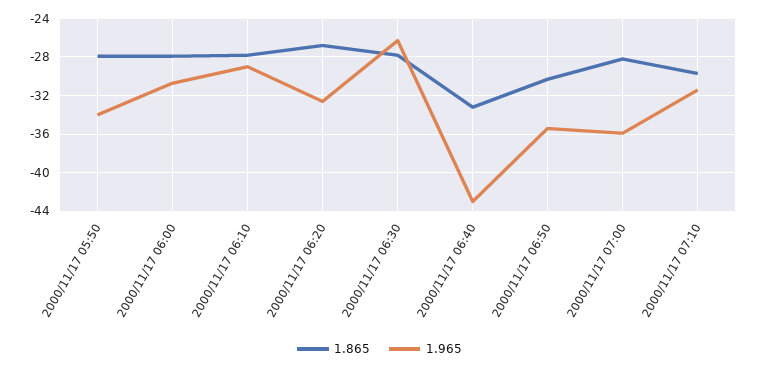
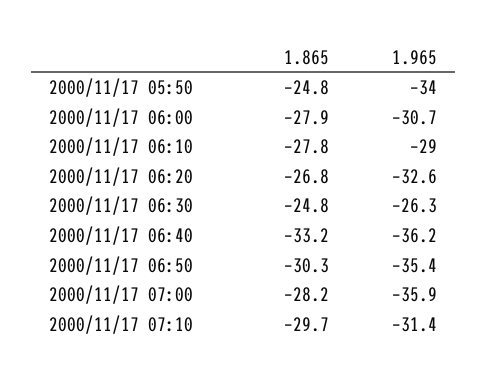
1.865, 2000/11/17 05:50: -28 -> -24.8
1.865, 2000/11/17 06:30: -28 -> -24.8
1.965, 2000/11/17 06:40: -43 -> -36.2

